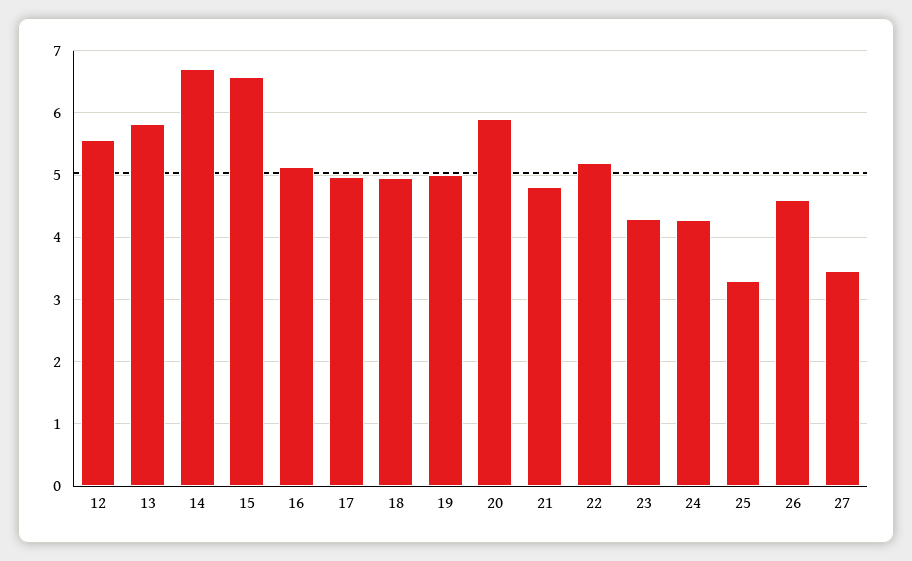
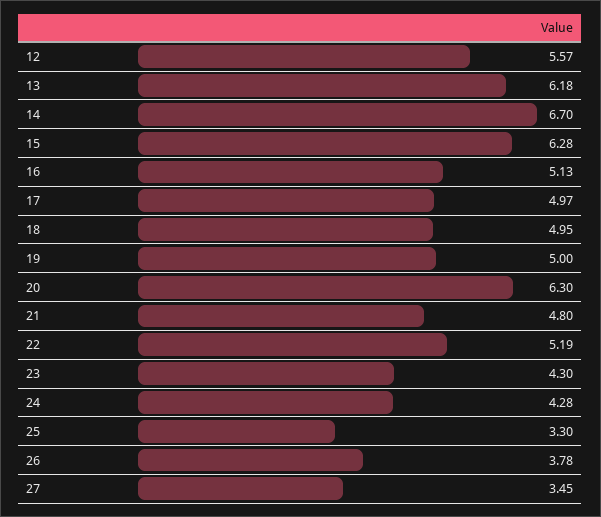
13: 5.8 -> 6.18
15: 6.6 -> 6.28
20: 5.9 -> 6.3
26: 4.6 -> 3.78

